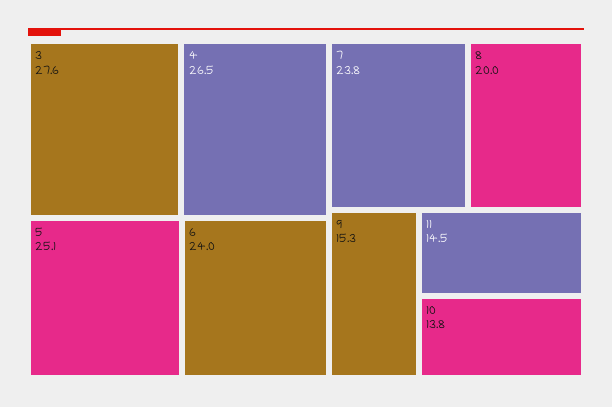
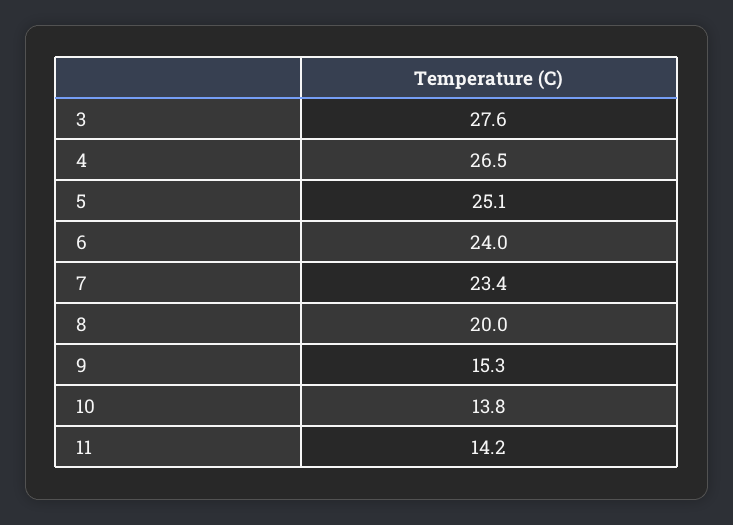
7: 23.8 -> 23.4
11: 14.5 -> 14.2

